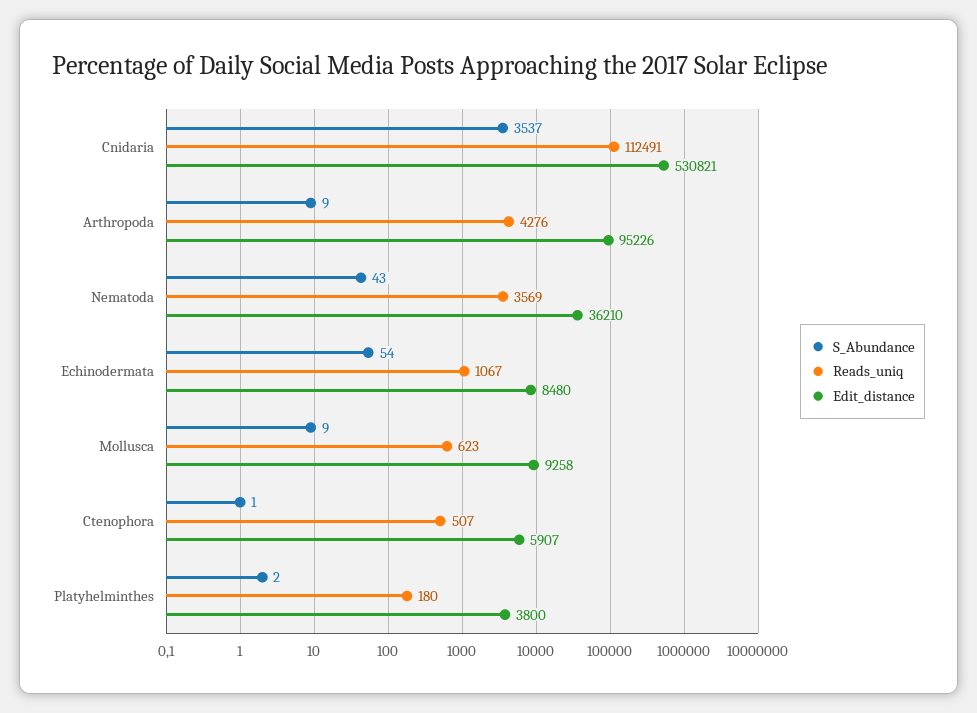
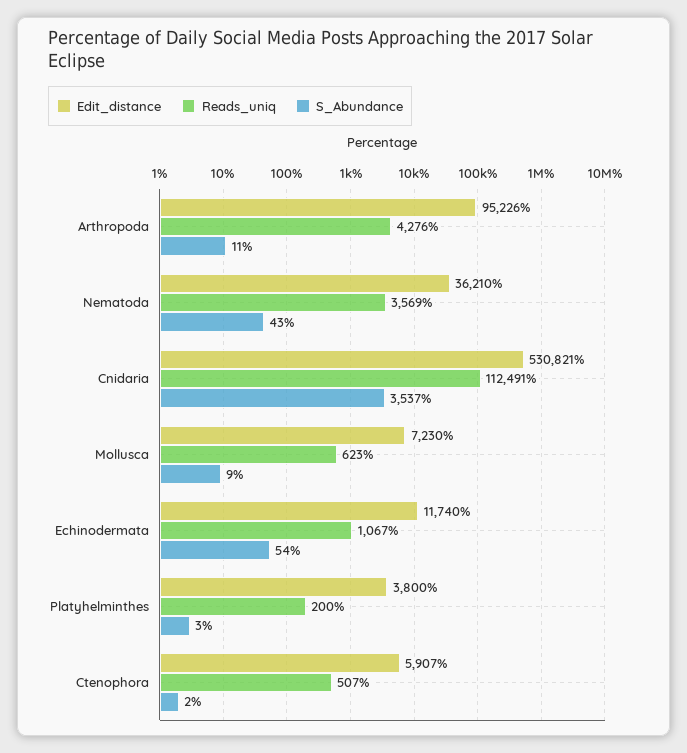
S_Abundance, Arthropoda: 9 -> 11
Edit_distance, Echinodermata: 8480 -> 11740
Edit_distance, Mollusca: 9258 -> 7230
S_Abundance, Ctenophora: 1 -> 2
S_Abundance, Platyhelminthes: 2 -> 3
Reads_uniq, Platyhelminthes: 180 -> 200

